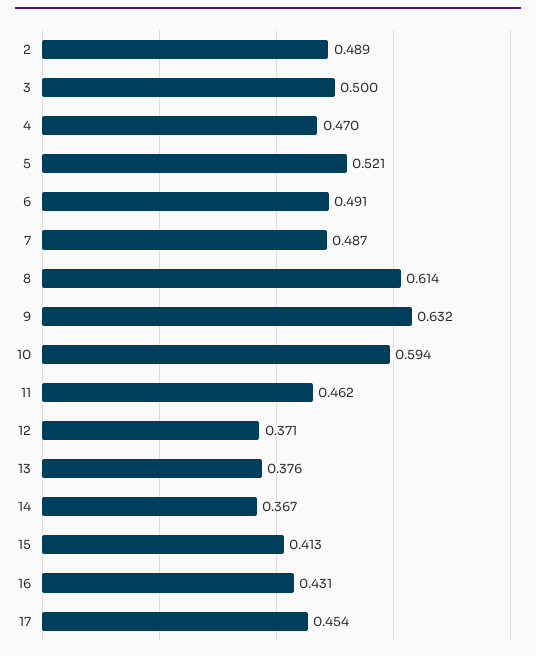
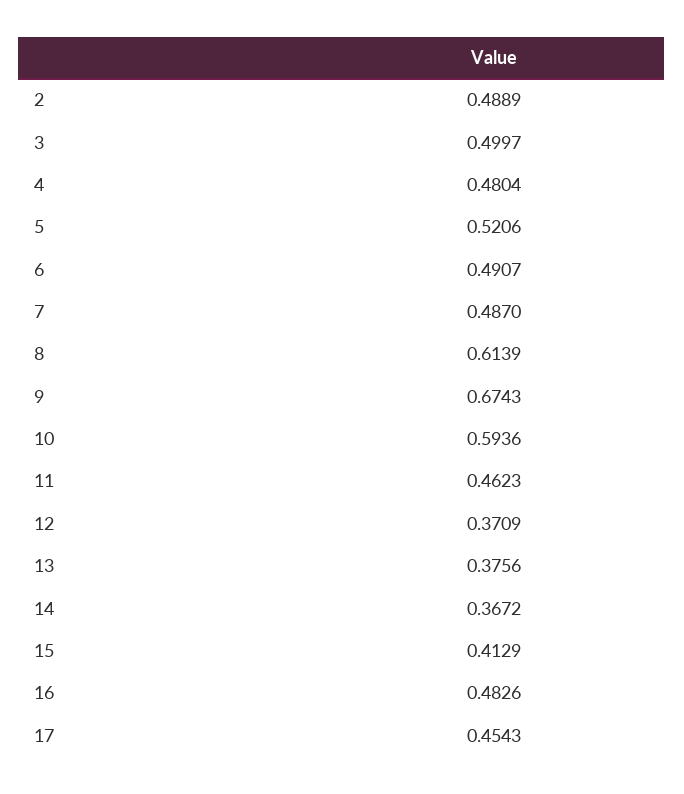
4: 0.47 -> 0.4804
9: 0.632 -> 0.6743
16: 0.431 -> 0.4826

